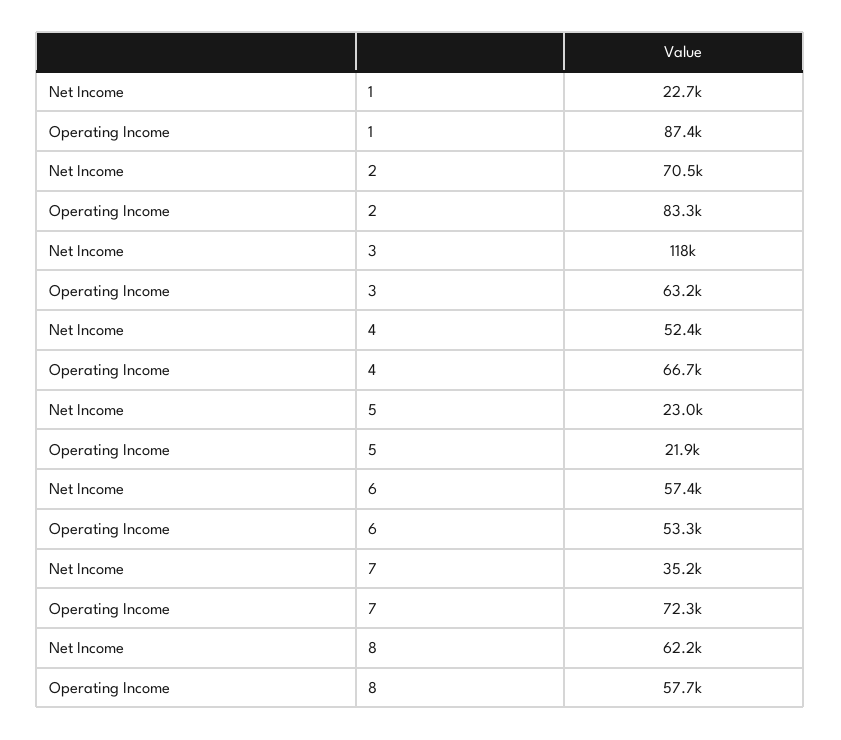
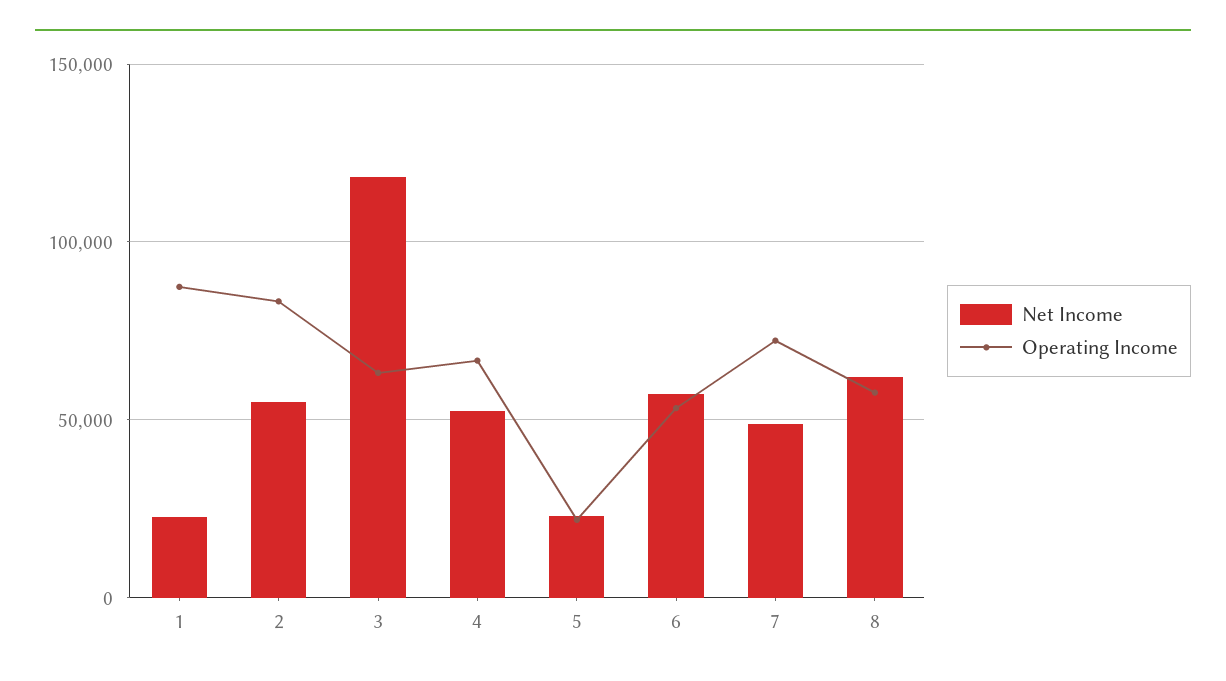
Net Income, 2: 70500 -> 55000
Net Income, 7: 35200 -> 50000

